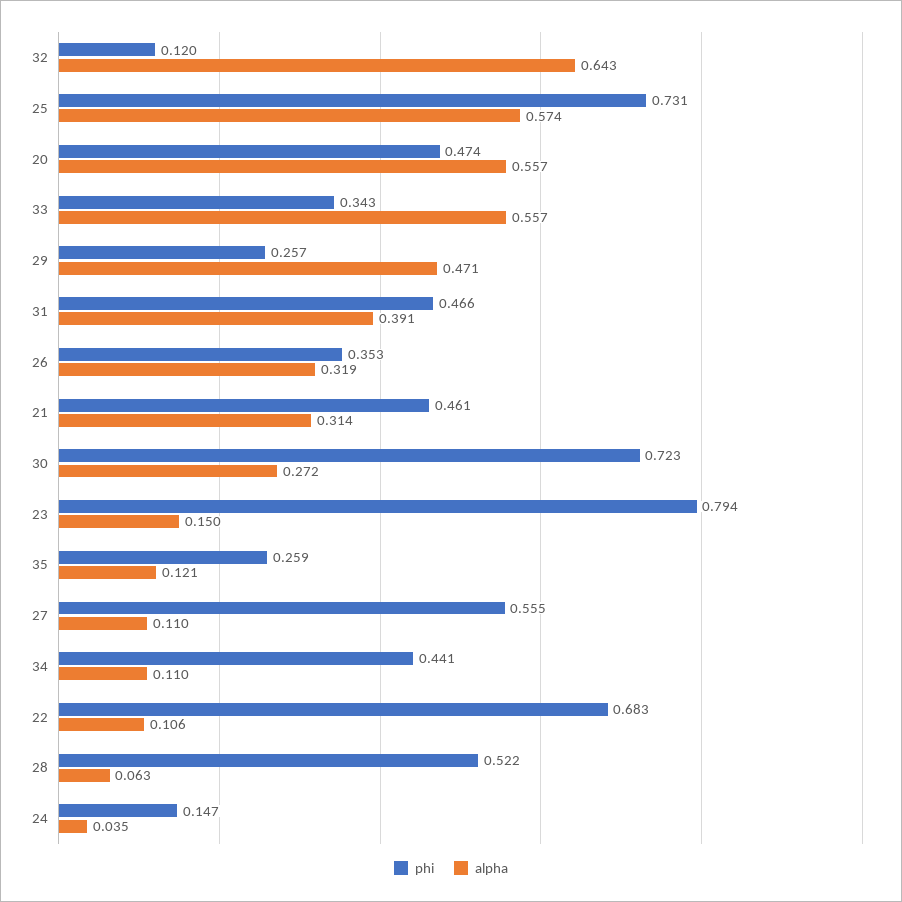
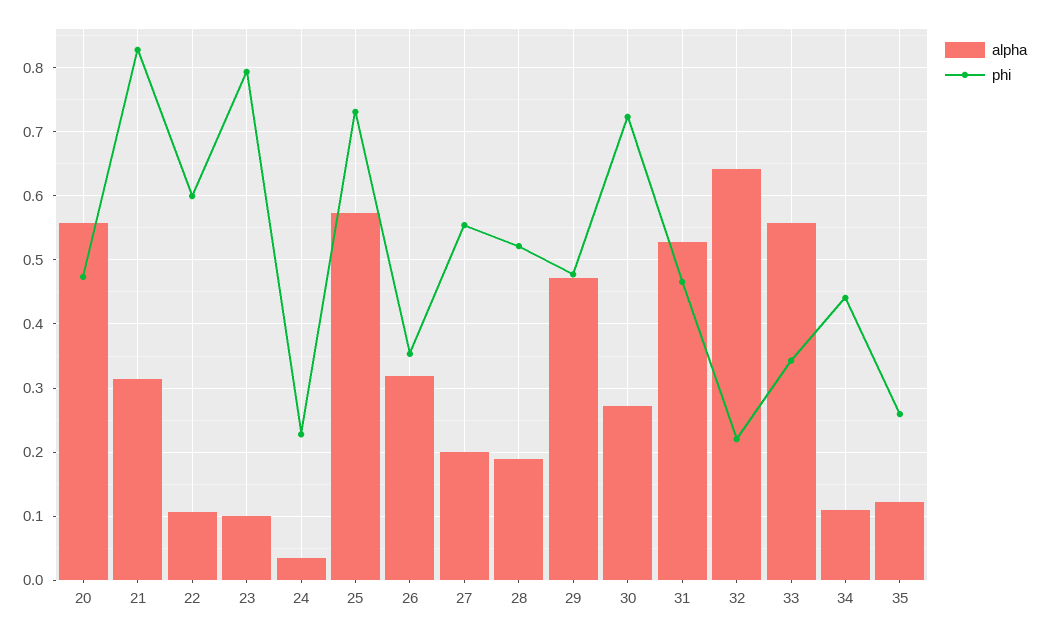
phi, 32: 0.12 -> 0.22
phi, 29: 0.257 -> 0.48
alpha, 31: 0.391 -> 0.53
phi, 21: 0.461 -> 0.83
alpha, 23: 0.15 -> 0.1
alpha, 27: 0.11 -> 0.2
phi, 22: 0.683 -> 0.6
alpha, 28: 0.063 -> 0.19
phi, 24: 0.147 -> 0.23

